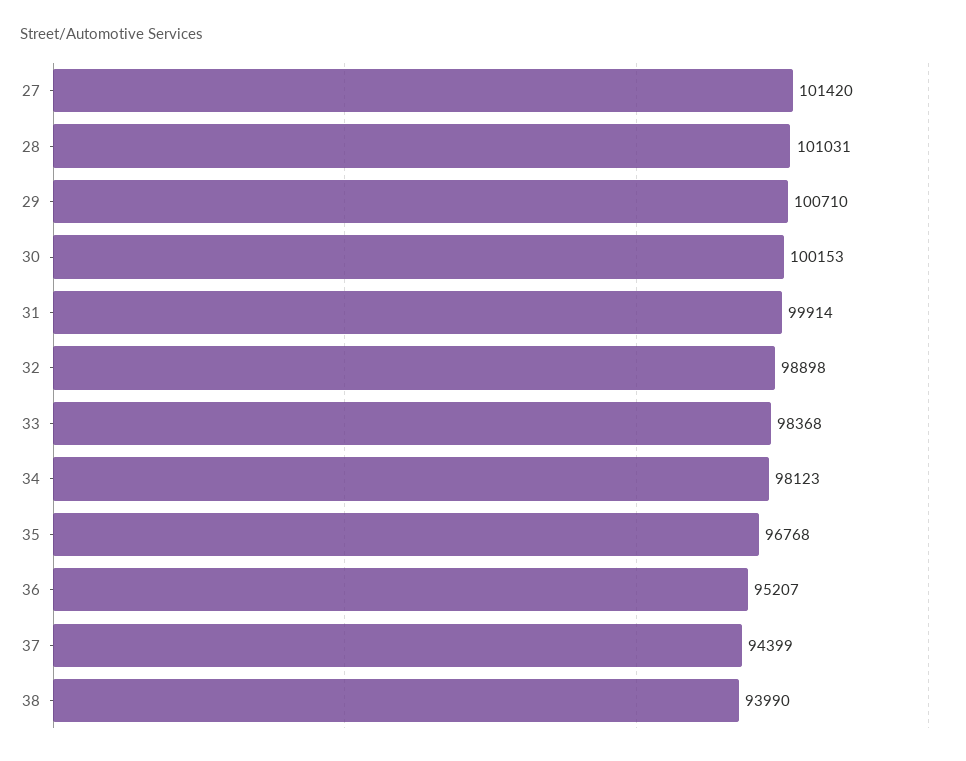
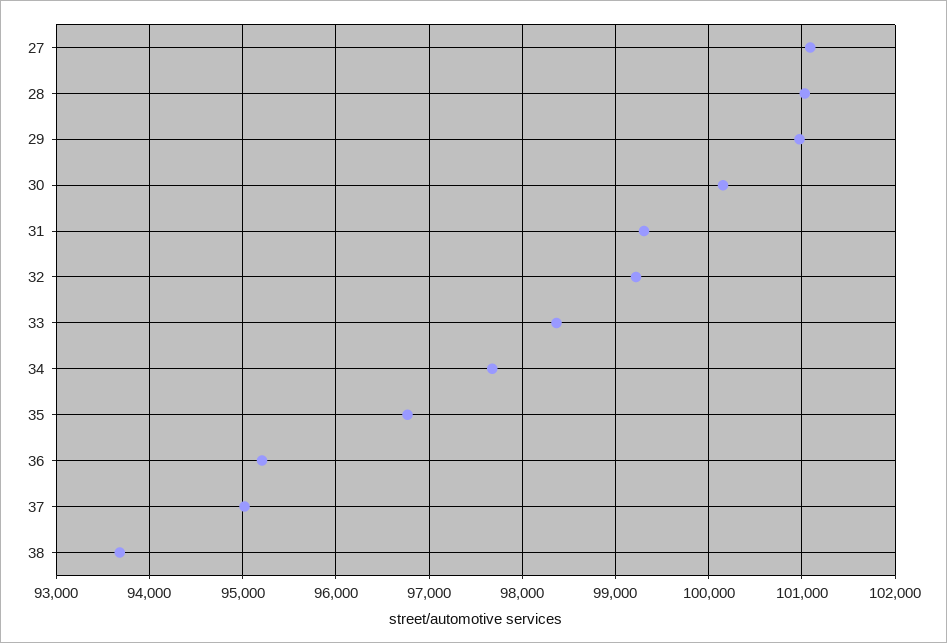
27: 101420 -> 101100
29: 100710 -> 101000
31: 99914 -> 99300
32: 98898 -> 99200
34: 98123 -> 97700
37: 94399 -> 95000
38: 93990 -> 93700

